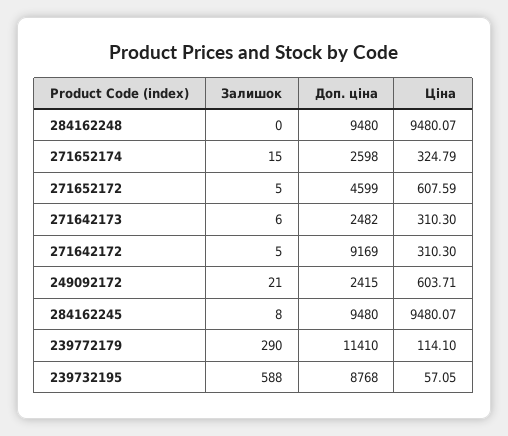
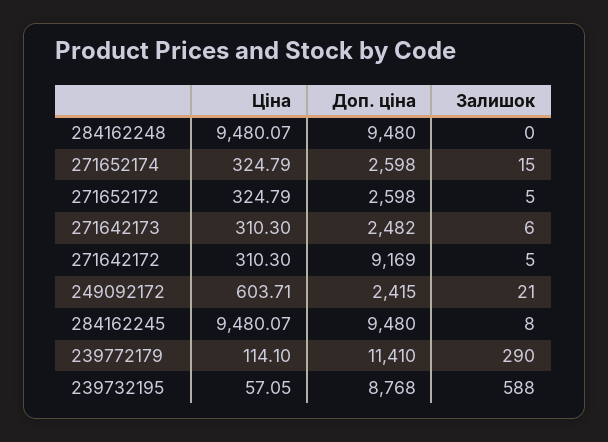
Доп. ціна, 271652172: 4599 -> 2598
Ціна, 271652172: 607.59 -> 324.79

